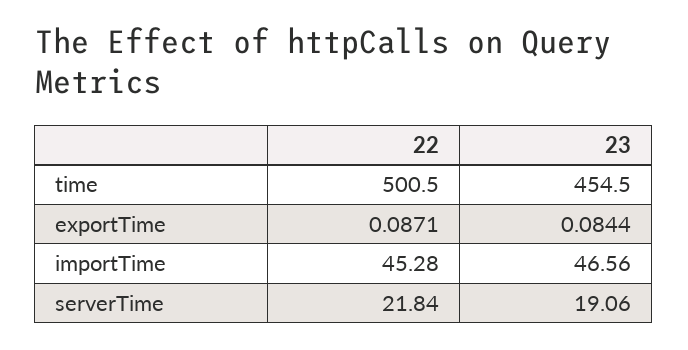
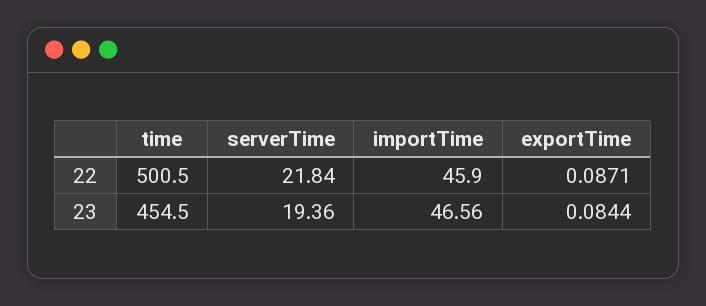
22, importTime: 45.28 -> 45.9
23, serverTime: 19.06 -> 19.36

